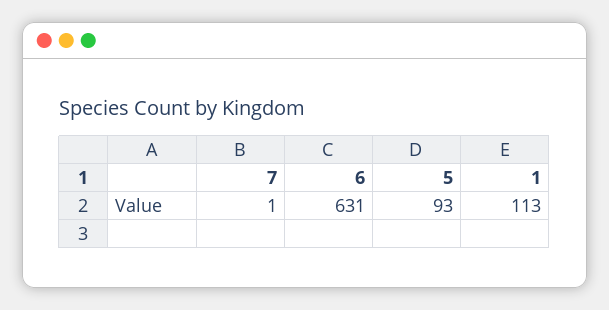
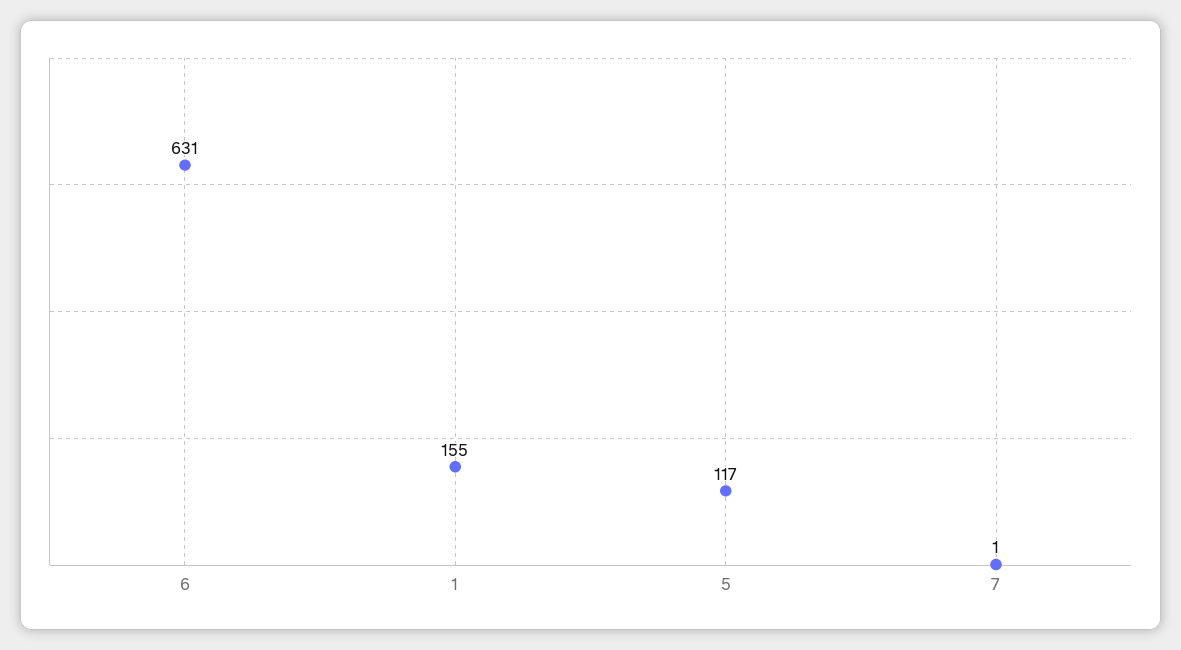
5: 93 -> 117
1: 113 -> 155

